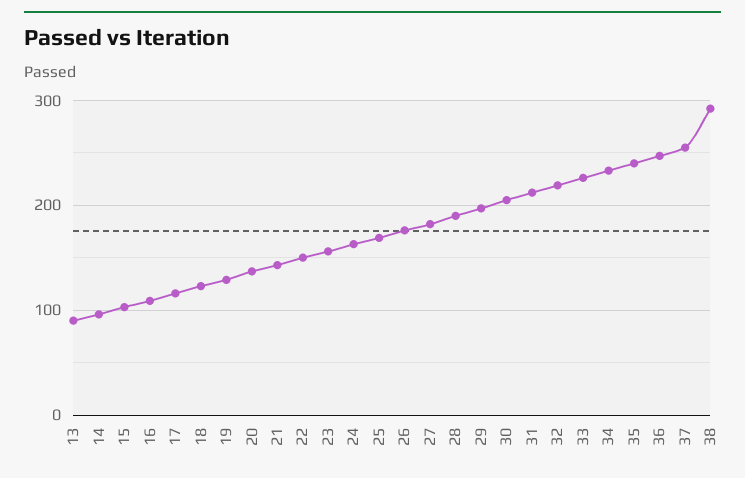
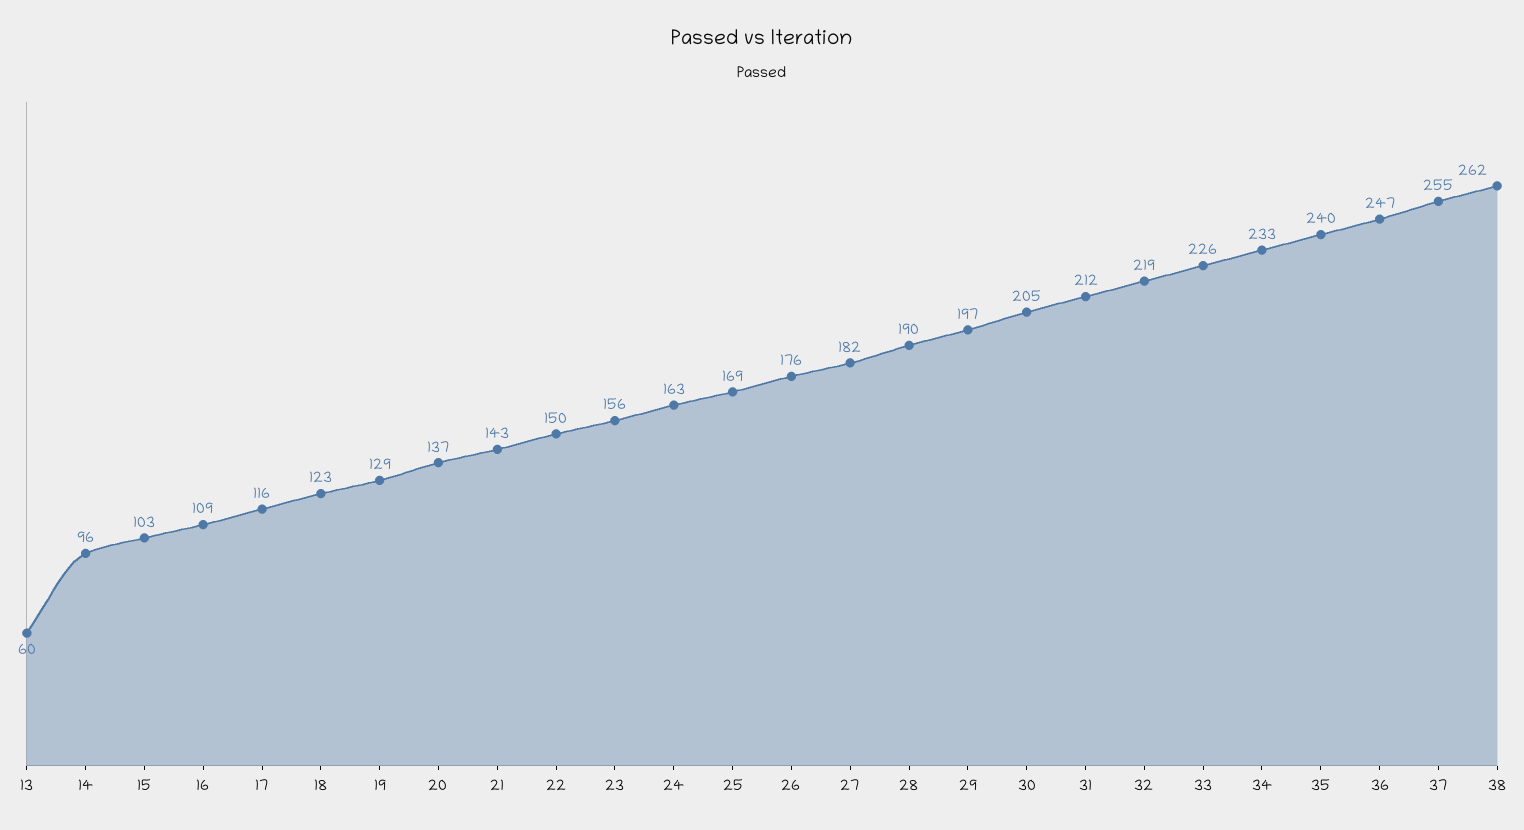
13: 90 -> 60
38: 290 -> 262

